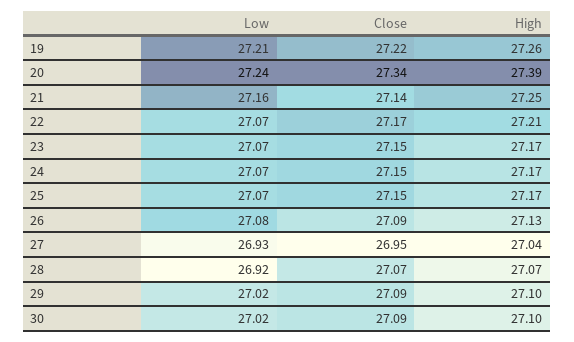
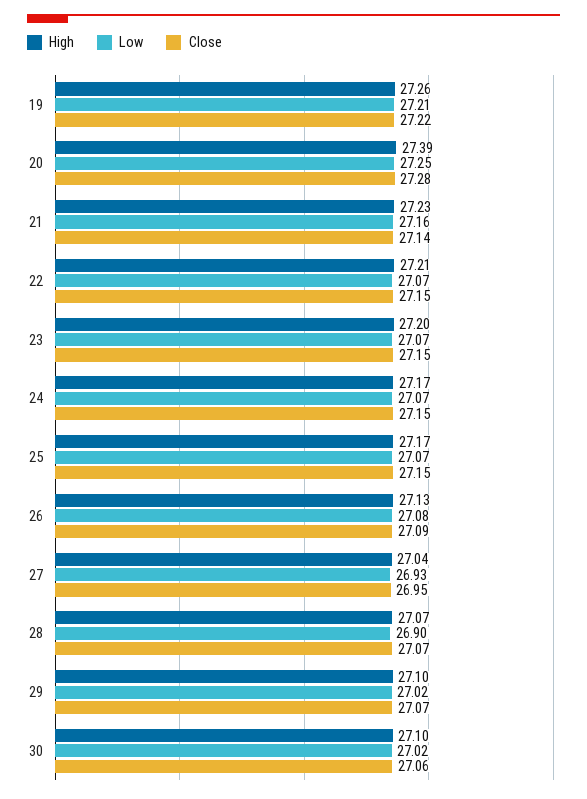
Low, 20: 27.24 -> 27.25
Close, 20: 27.34 -> 27.28
High, 21: 27.25 -> 27.23
Close, 22: 27.17 -> 27.15
High, 23: 27.17 -> 27.2
Low, 28: 26.92 -> 26.9
Close, 29: 27.09 -> 27.07
Close, 30: 27.09 -> 27.06

